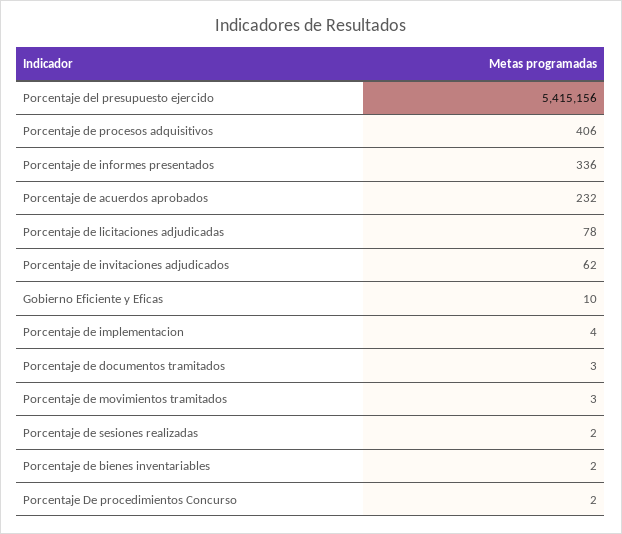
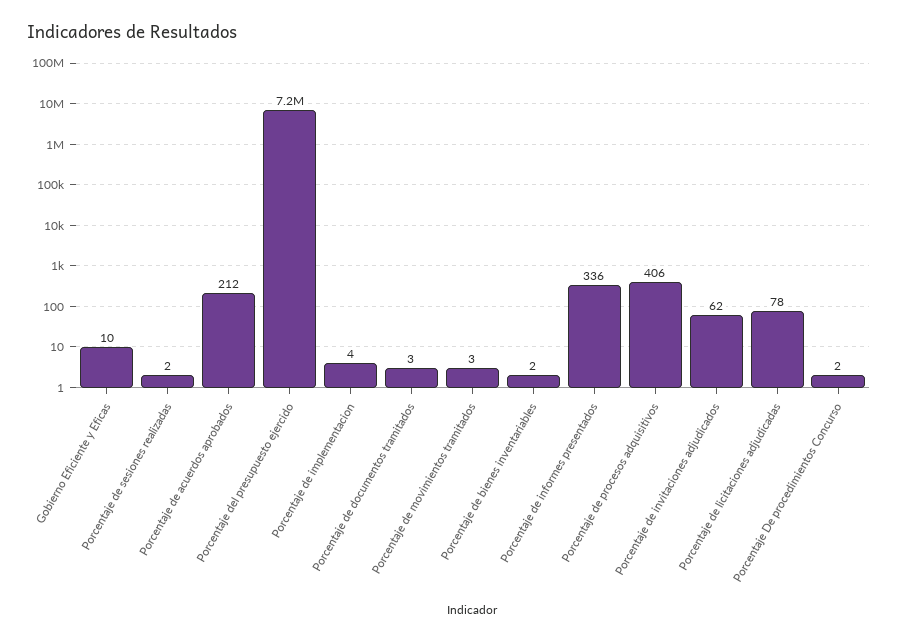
Porcentaje del presupuesto ejercido: 5415156 -> 7200000
Porcentaje de acuerdos aprobados: 232 -> 212

